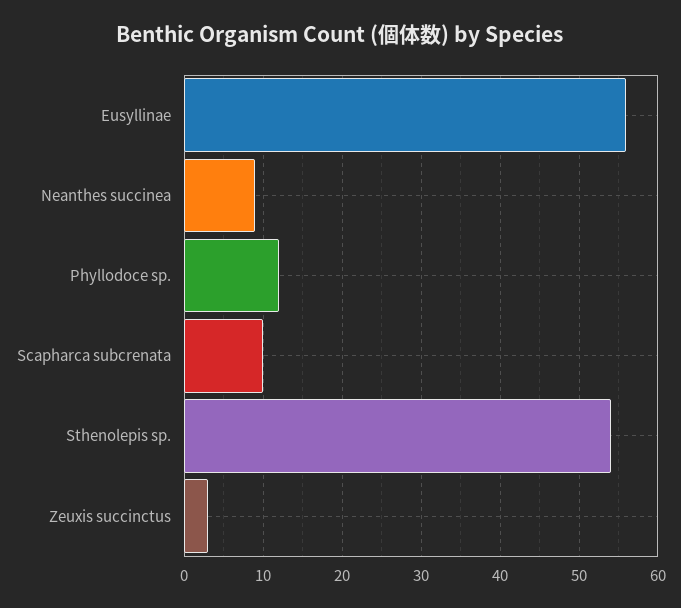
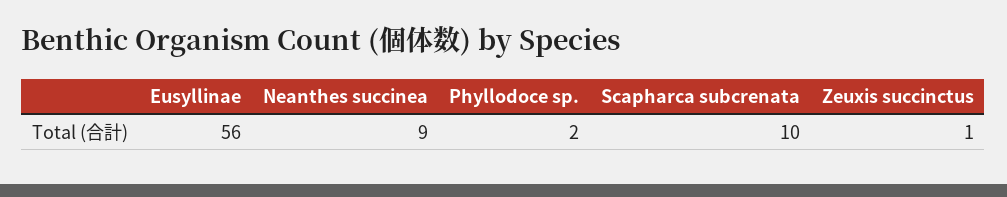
Phyllodoce sp.: 12 -> 2
Sthenolepis sp.: 54 -> none
Zeuxis succinctus: 3 -> 1

